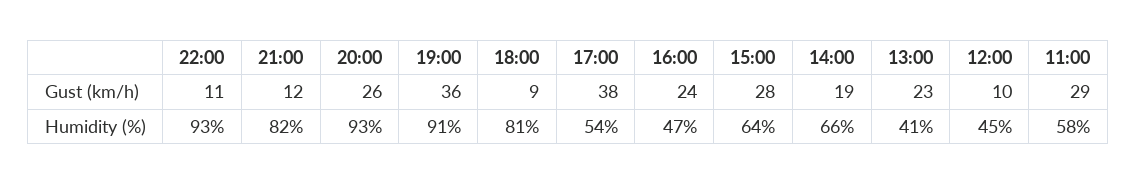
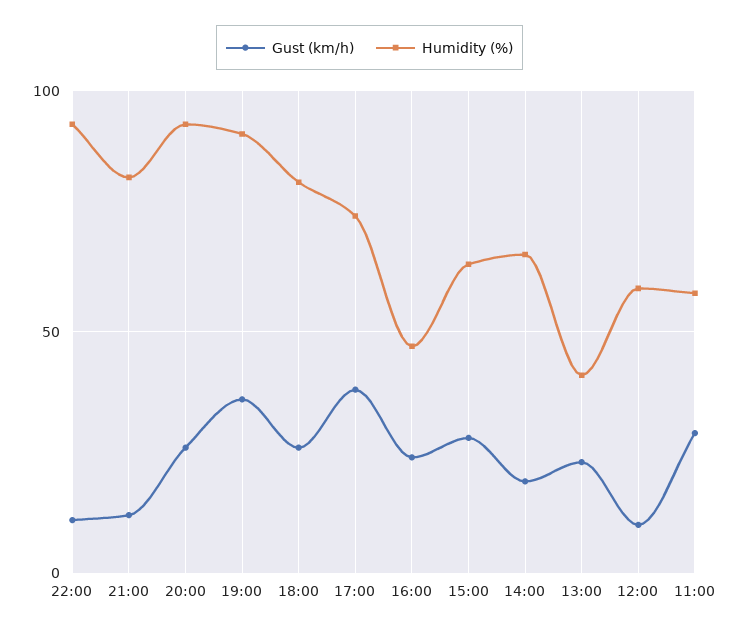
Gust (km/h), 18:00: 9 -> 25
Humidity (%), 17:00: 54 -> 75
Humidity (%), 12:00: 45 -> 60

